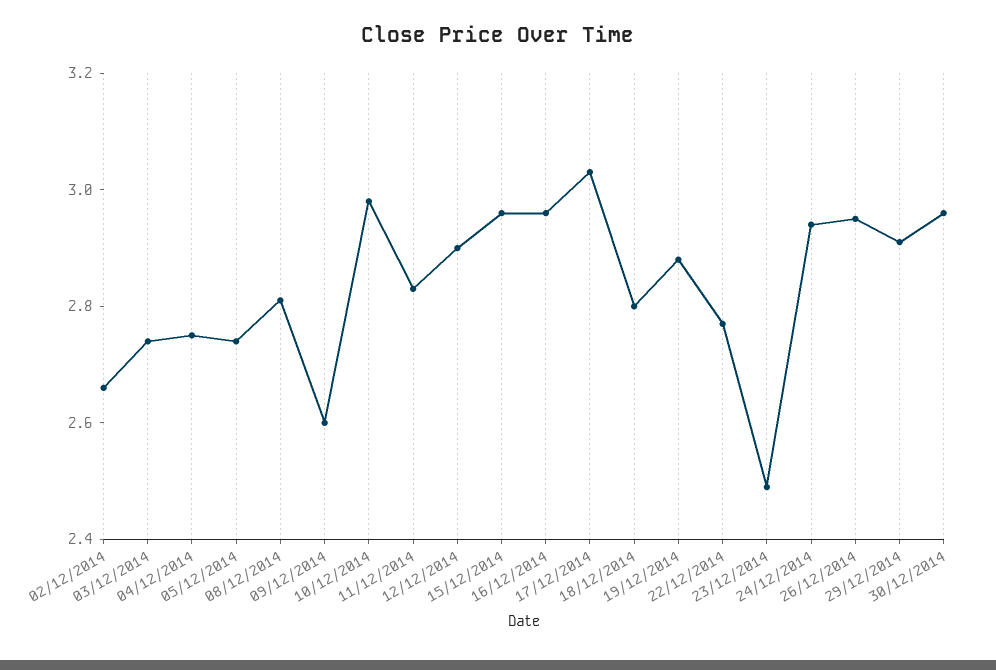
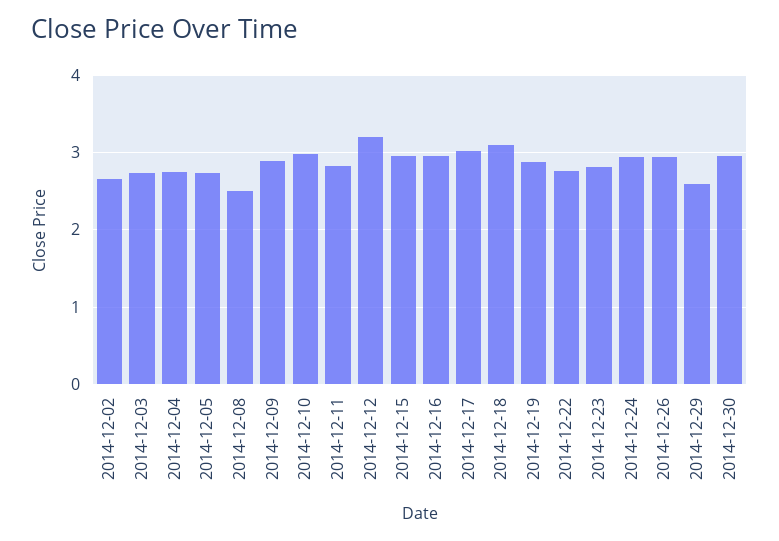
08/12/2014: 2.8 -> 2.5
09/12/2014: 2.6 -> 2.9
12/12/2014: 2.9 -> 3.2
18/12/2014: 2.8 -> 3.1
23/12/2014: 2.5 -> 2.8
29/12/2014: 2.9 -> 2.6

